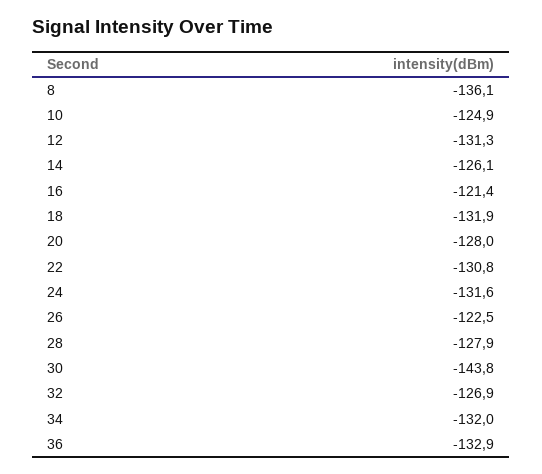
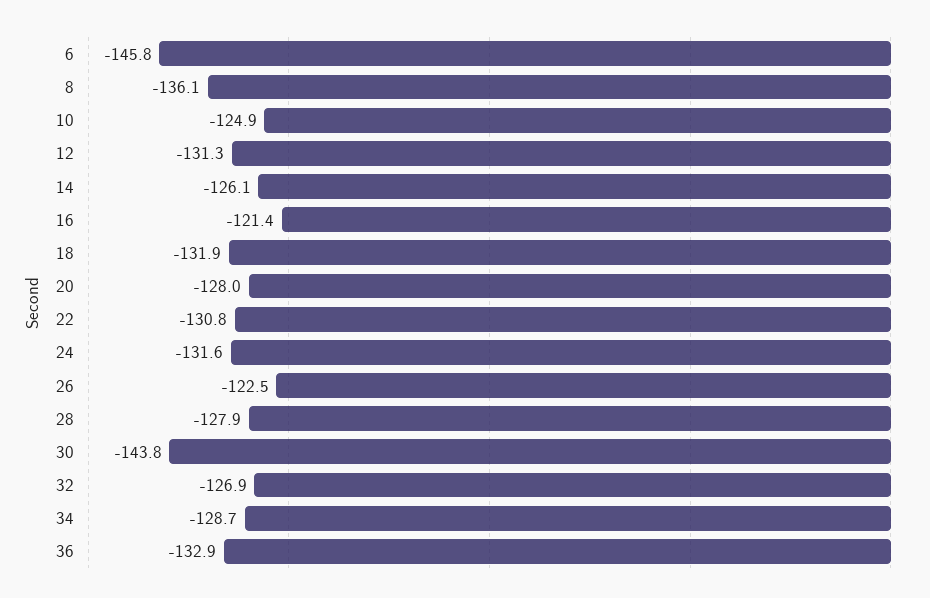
34: -132 -> -128.7
6: none -> -145.8

